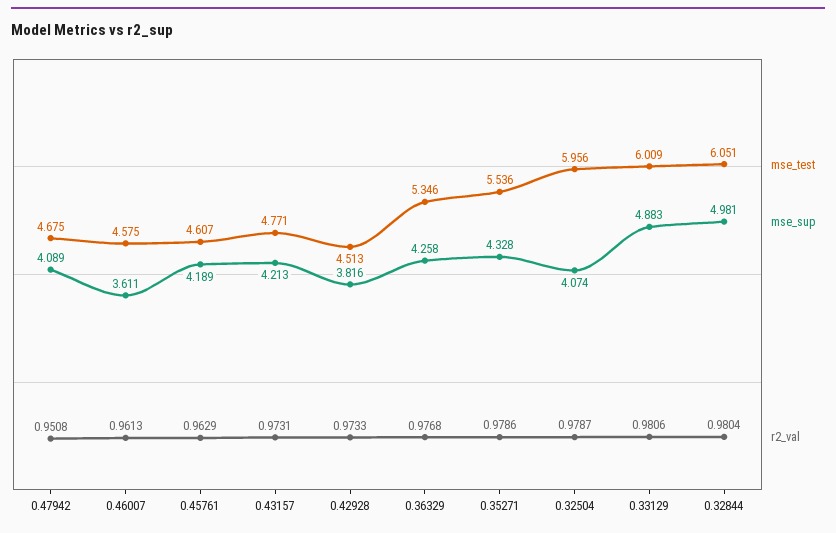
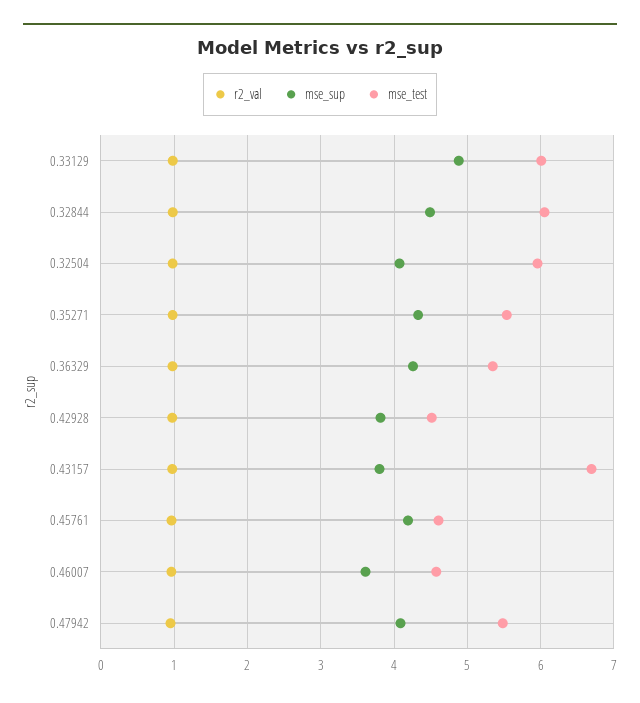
mse_test, 0.47942: 4.675 -> 5.5
mse_test, 0.43157: 4.771 -> 6.7
mse_sup, 0.43157: 4.213 -> 3.8
mse_sup, 0.32844: 4.981 -> 4.5

